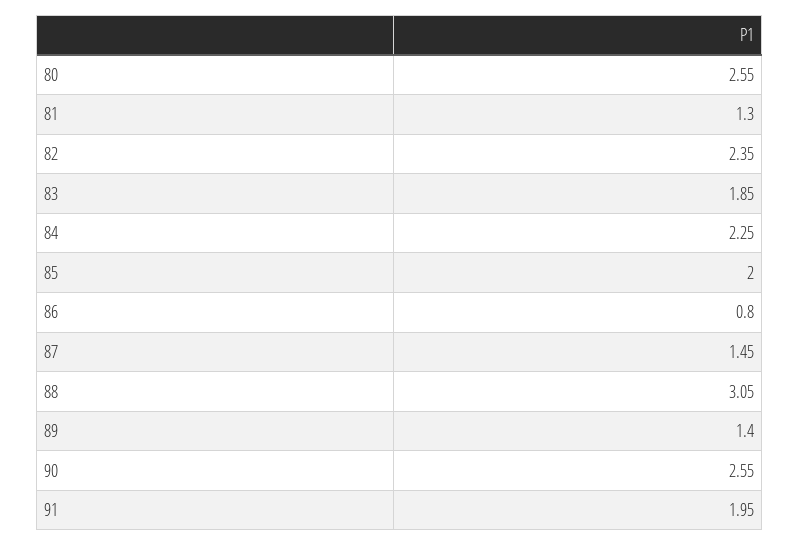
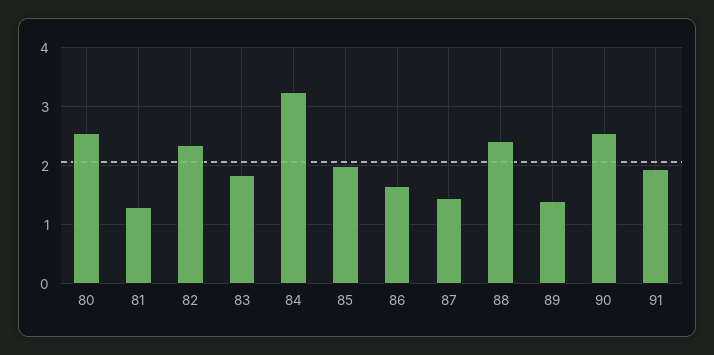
84: 2.25 -> 3.2
86: 0.8 -> 1.6
88: 3.05 -> 2.4

